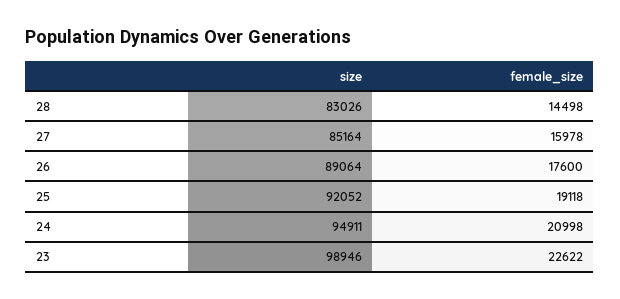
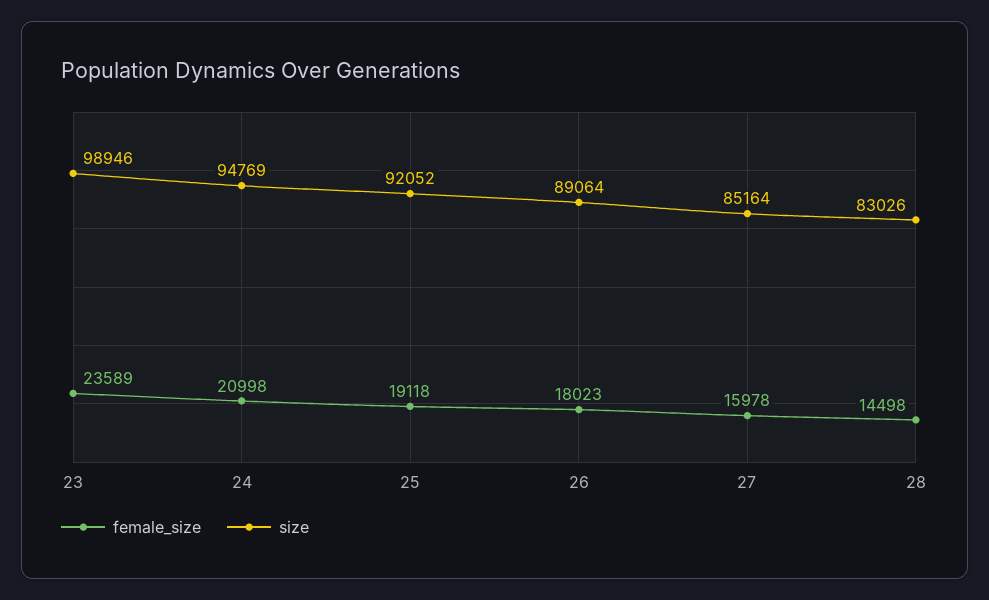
female_size, 26: 17600 -> 18023
size, 24: 94911 -> 94769
female_size, 23: 22622 -> 23589

